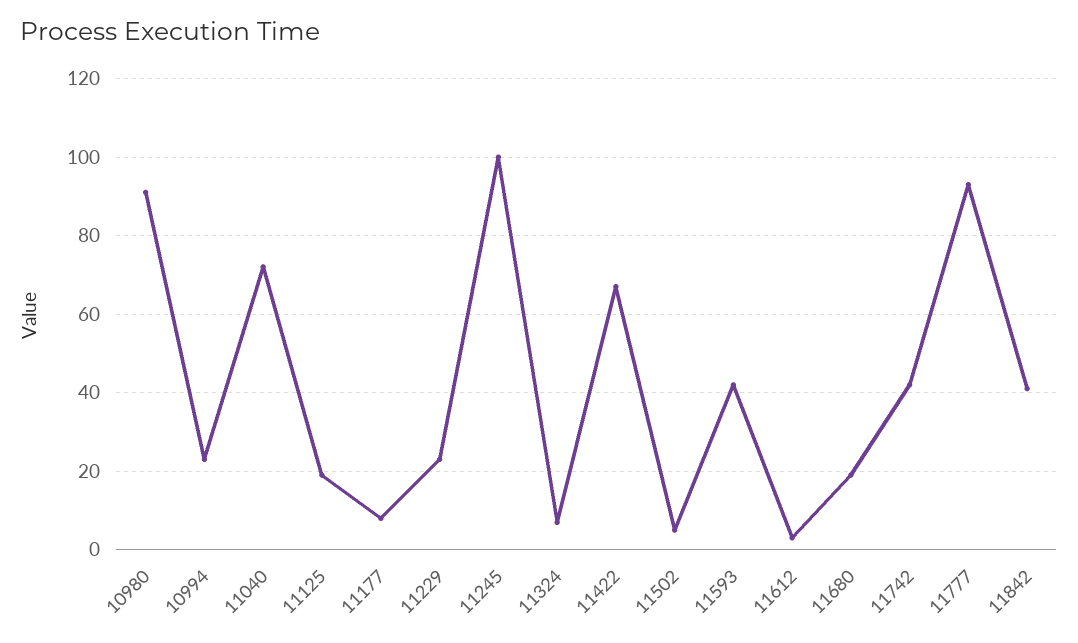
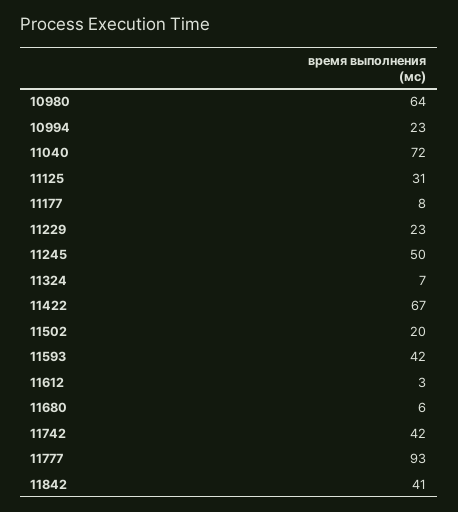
10980: 90 -> 64
11125: 20 -> 31
11245: 100 -> 50
11502: 5 -> 20
11680: 20 -> 6

